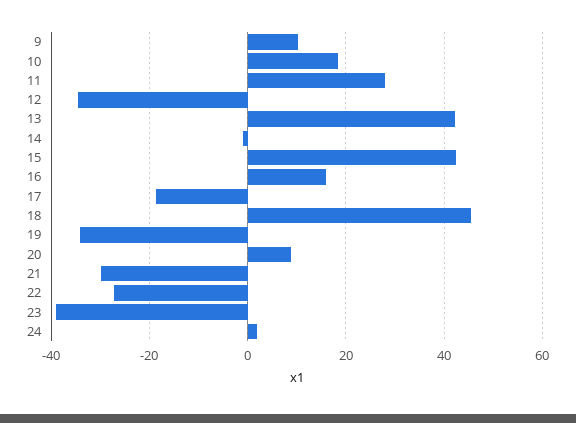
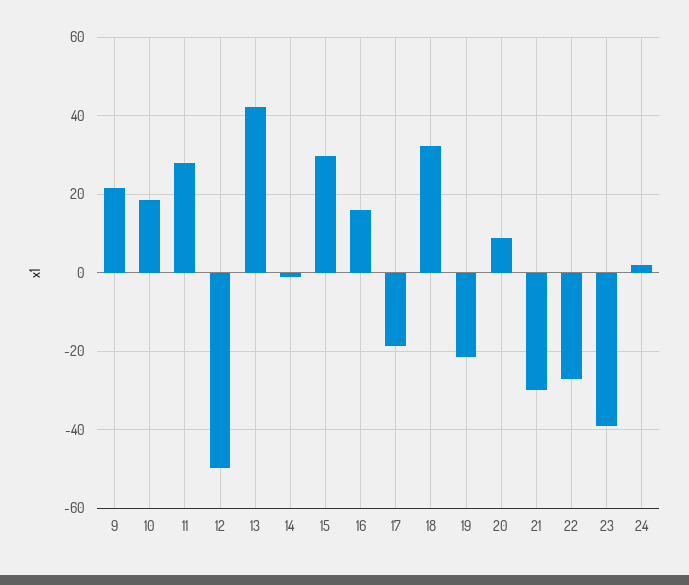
9: 10 -> 22
12: -34 -> -50
15: 42 -> 30
18: 46 -> 32
19: -34 -> -22

